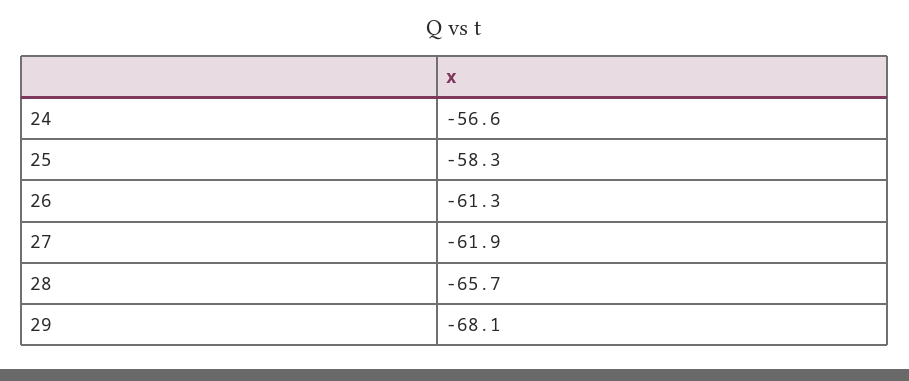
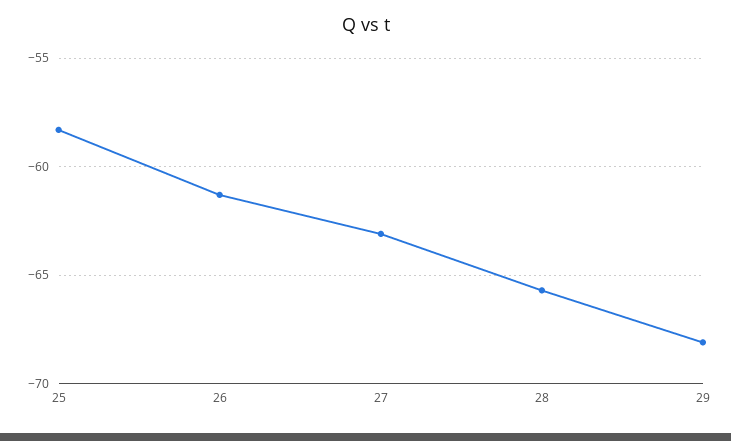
24: -56.6 -> none
27: -61.9 -> -63

